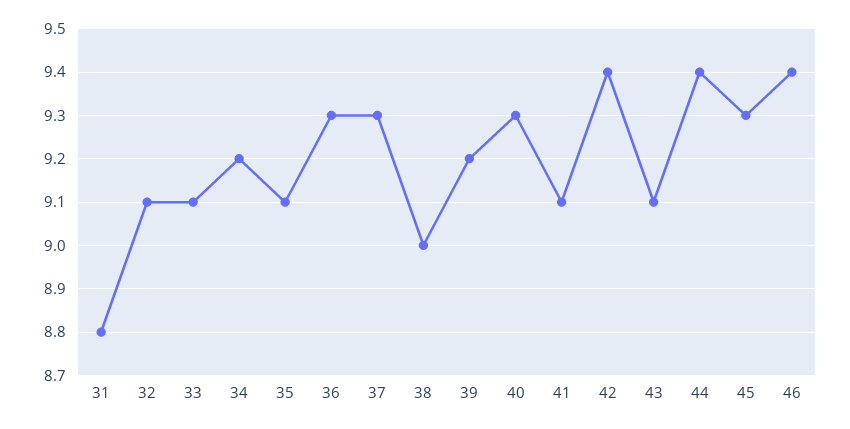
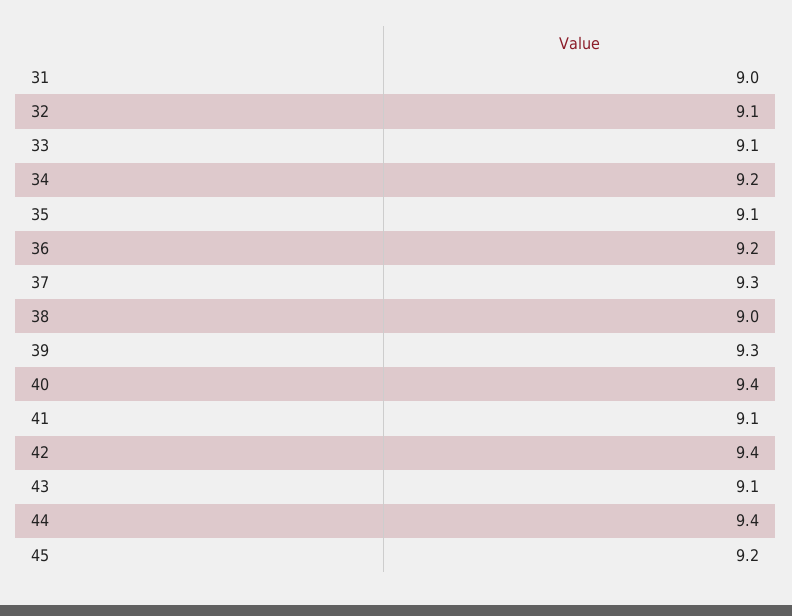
31: 8.8 -> 9
36: 9.3 -> 9.2
39: 9.2 -> 9.3
40: 9.3 -> 9.4
45: 9.3 -> 9.2
46: 9.4 -> none

